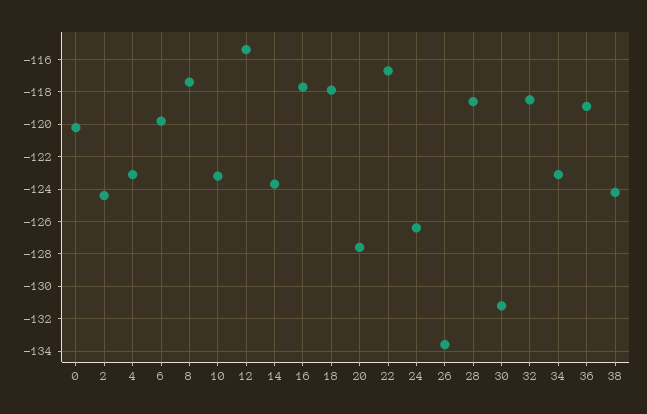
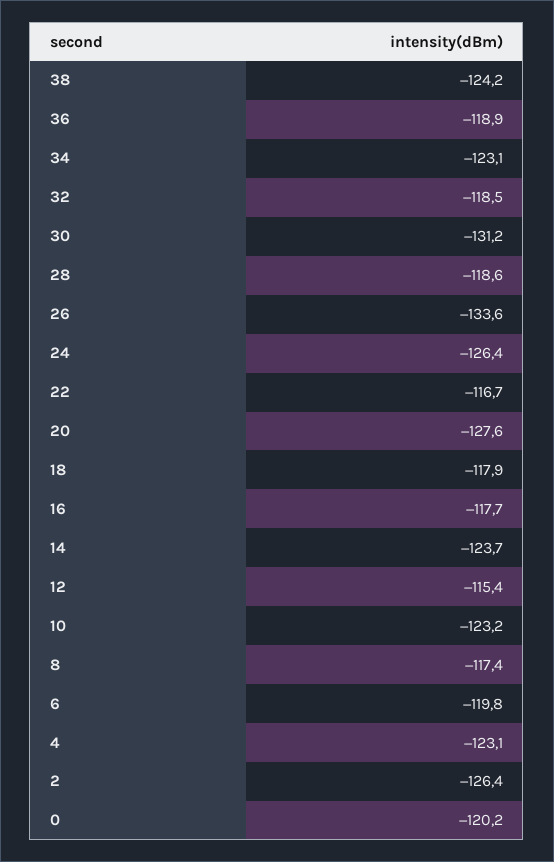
2: -124.5 -> -126.4

